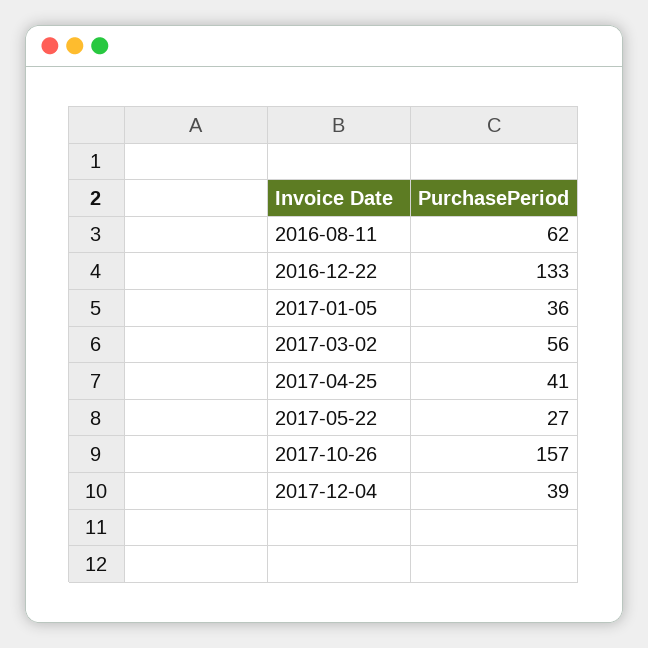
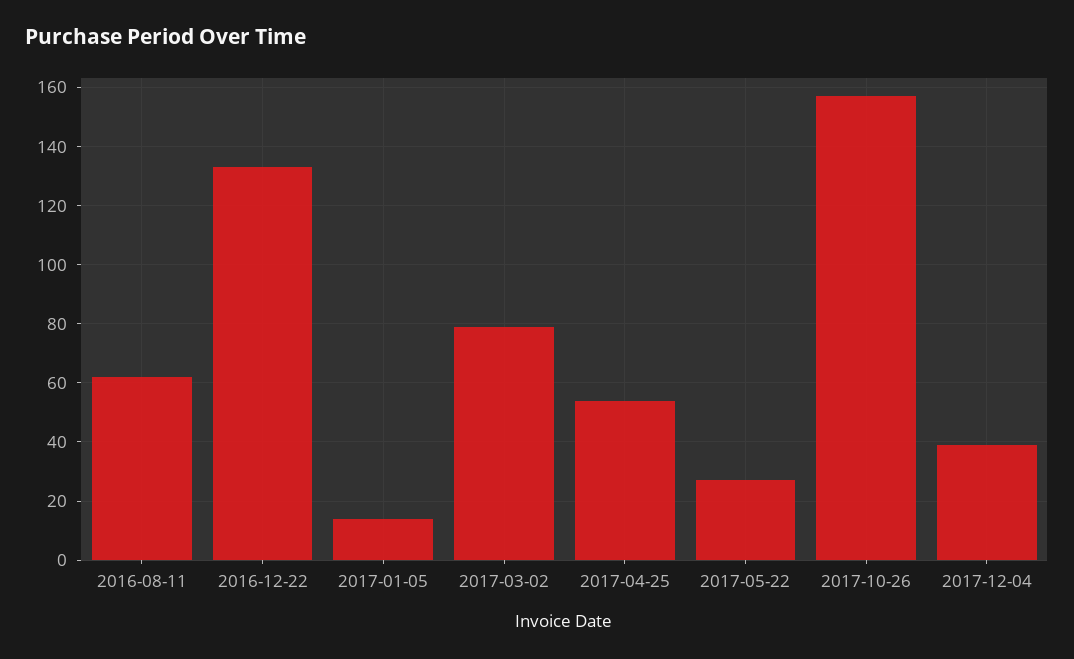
2017-01-05: 36 -> 15
2017-03-02: 56 -> 80
2017-04-25: 41 -> 55

